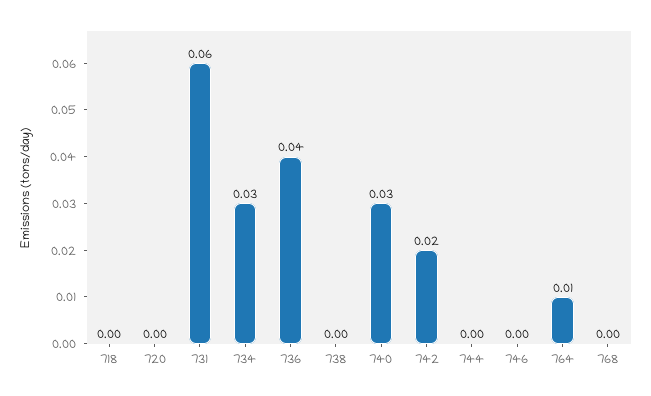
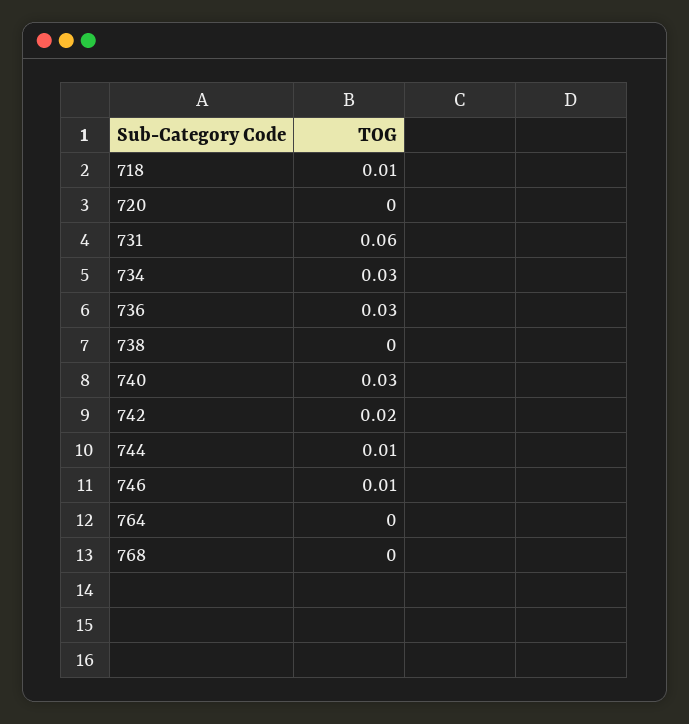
718: 0 -> 0.01
736: 0.04 -> 0.03
744: 0 -> 0.01
746: 0 -> 0.01
764: 0.01 -> 0

